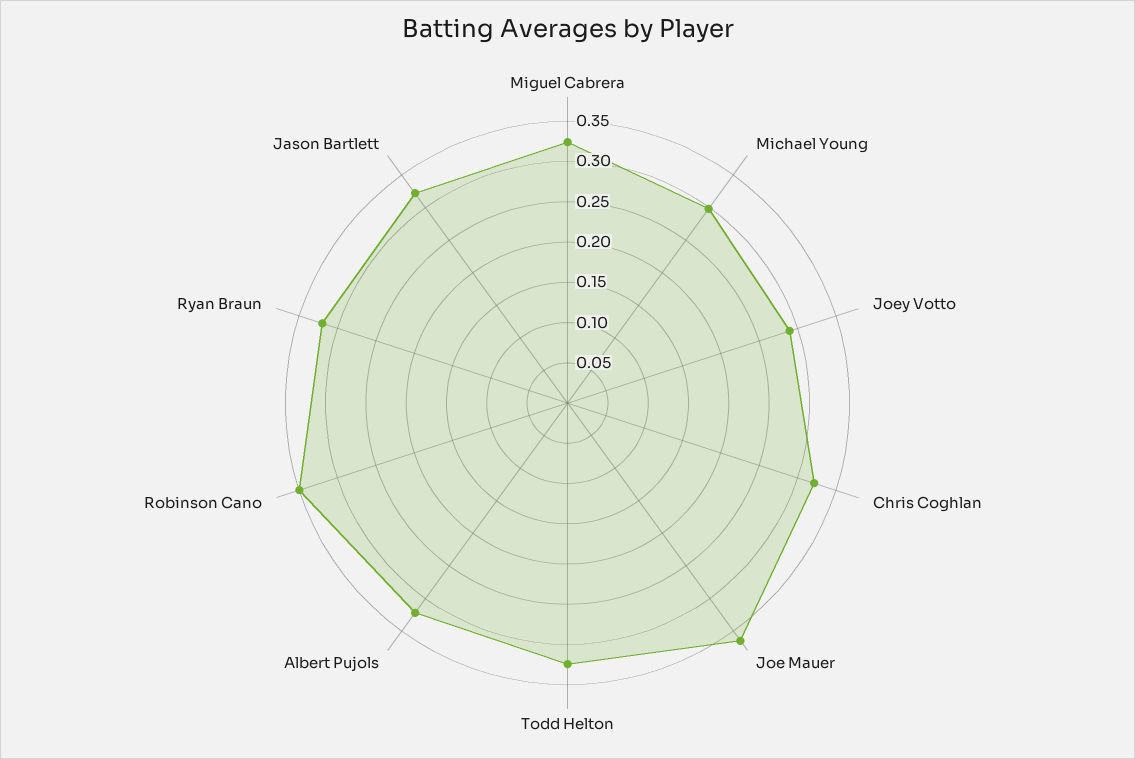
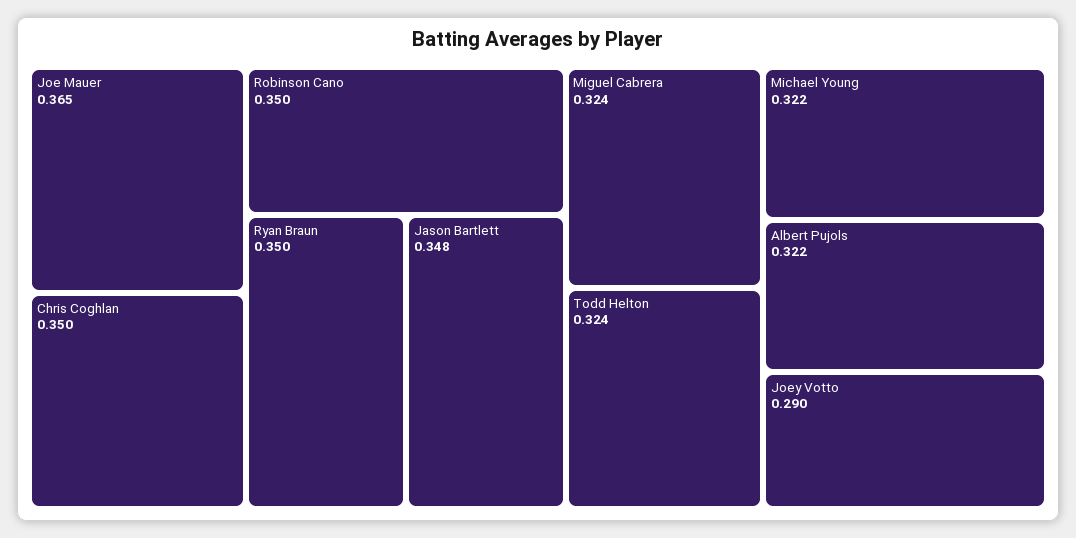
Michael Young: 0.3 -> 0.322
Chris Coghlan: 0.32 -> 0.35
Ryan Braun: 0.32 -> 0.35
Jason Bartlett: 0.32 -> 0.348

